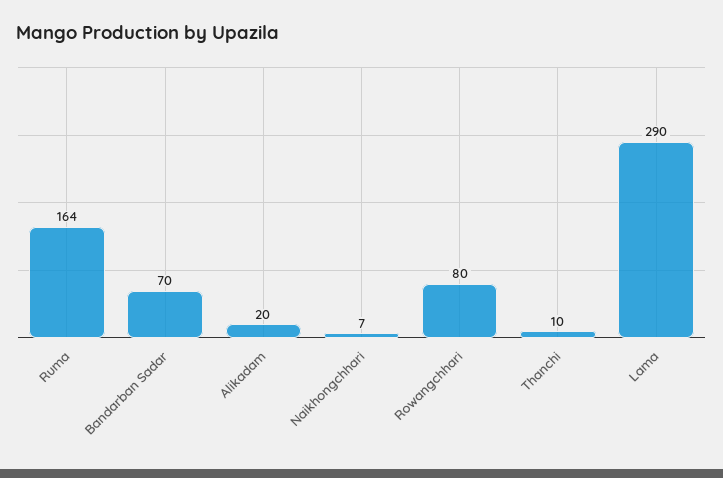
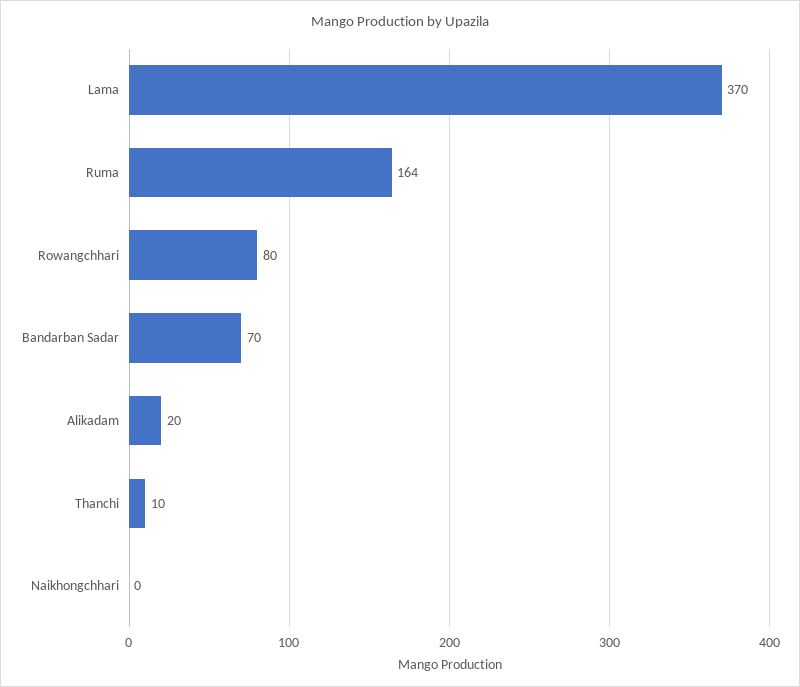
Naikhongchhari: 7 -> 0
Lama: 290 -> 370

